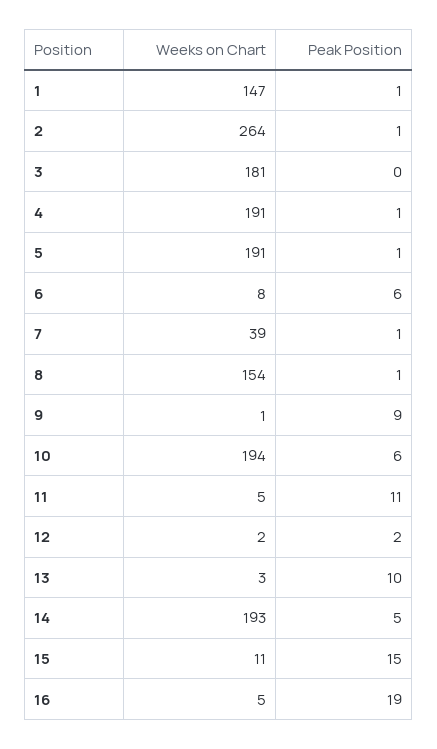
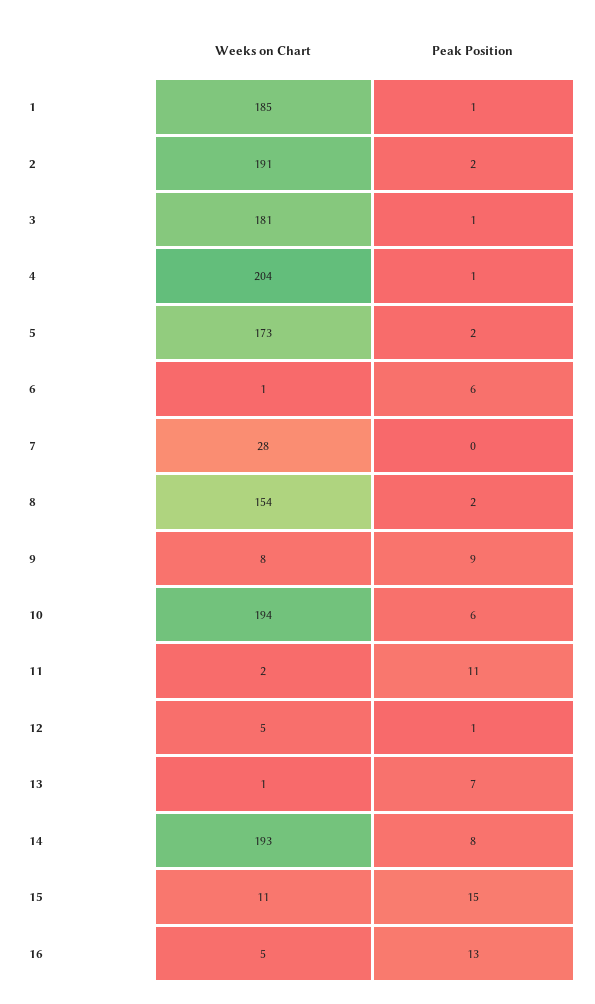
Weeks on Chart, 1: 147 -> 185
Weeks on Chart, 2: 264 -> 191
Peak Position, 2: 1 -> 2
Peak Position, 3: 0 -> 1
Weeks on Chart, 4: 191 -> 204
Weeks on Chart, 5: 191 -> 173
Peak Position, 5: 1 -> 2
Weeks on Chart, 6: 8 -> 1
Weeks on Chart, 7: 39 -> 28
Peak Position, 7: 1 -> 0
Peak Position, 8: 1 -> 2
Weeks on Chart, 9: 1 -> 8
Weeks on Chart, 11: 5 -> 2
Weeks on Chart, 12: 2 -> 5
Peak Position, 12: 2 -> 1
Weeks on Chart, 13: 3 -> 1
Peak Position, 13: 10 -> 7
Peak Position, 14: 5 -> 8
Peak Position, 16: 19 -> 13

